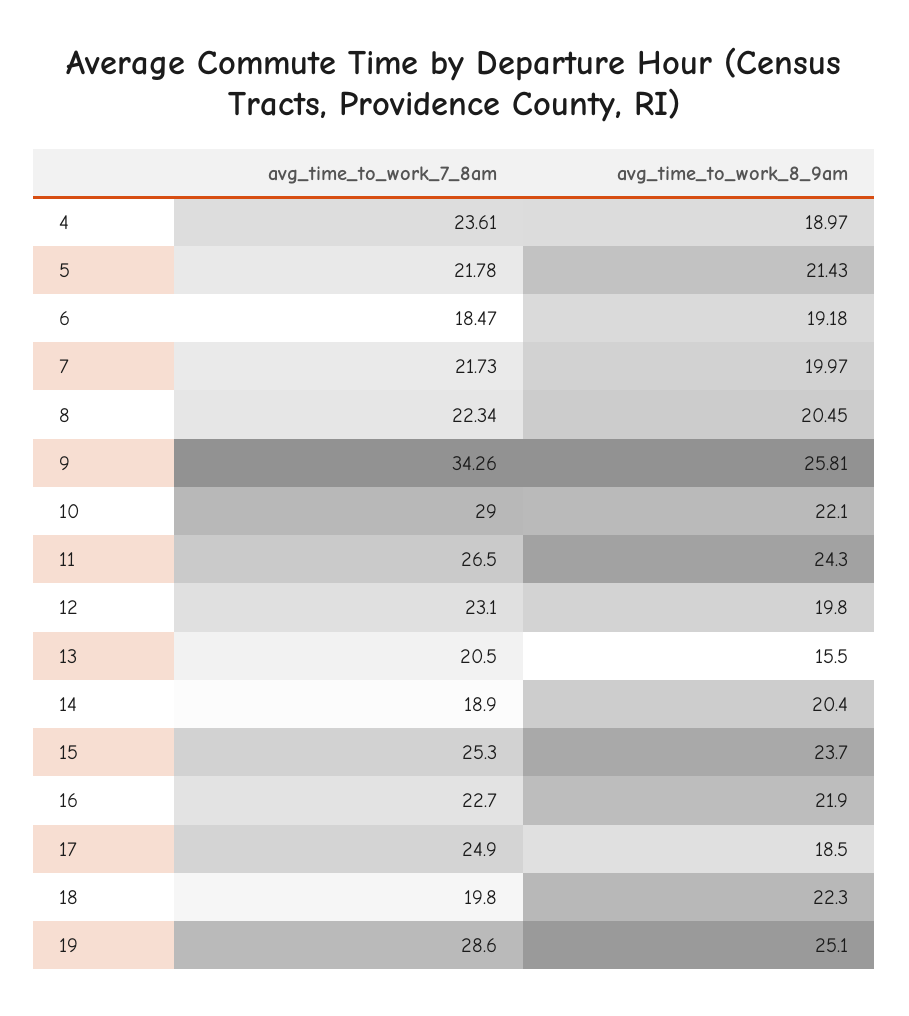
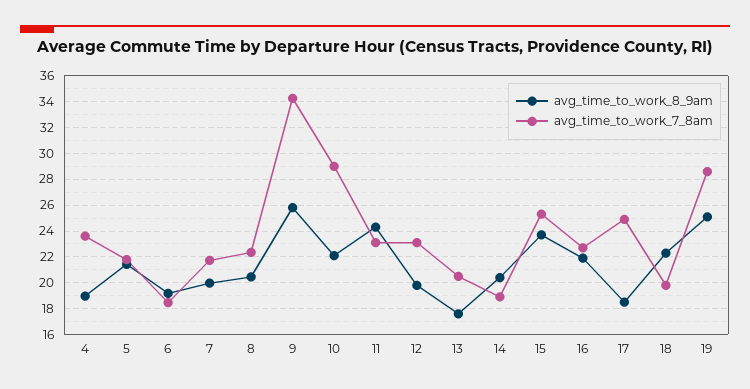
avg_time_to_work_7_8am, 11: 26.5 -> 23
avg_time_to_work_8_9am, 13: 15.5 -> 17.5

